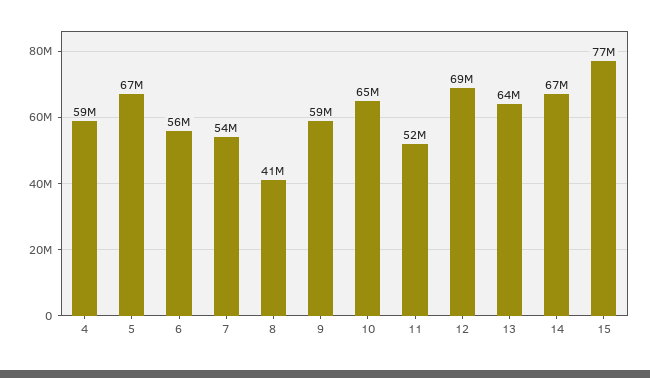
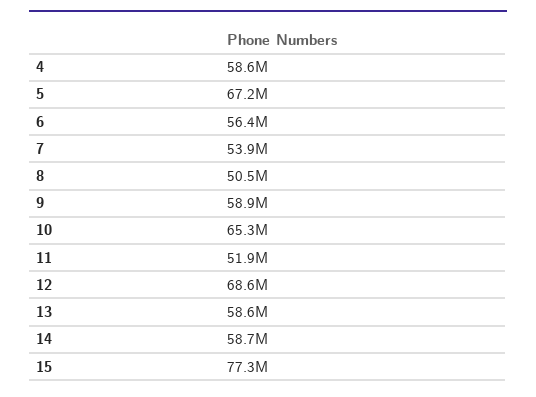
8: 41000000 -> 50500000
13: 64000000 -> 58600000
14: 67000000 -> 58700000

